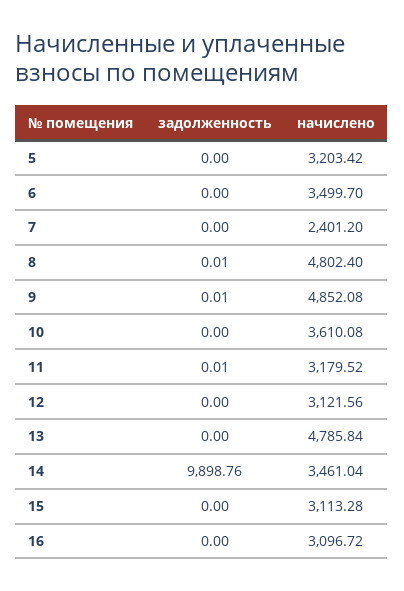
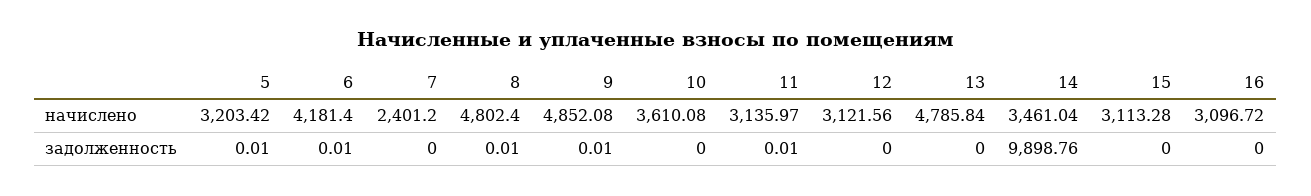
задолженность, 5: 0 -> 0.01
задолженность, 6: 0 -> 0.01
начислено, 6: 3499.7 -> 4181.4
начислено, 11: 3179.52 -> 3135.97

